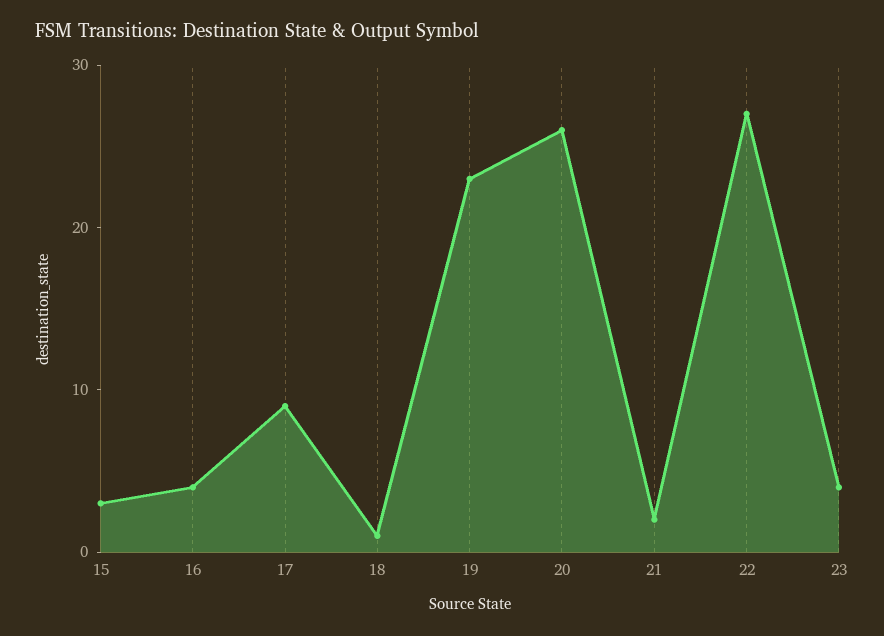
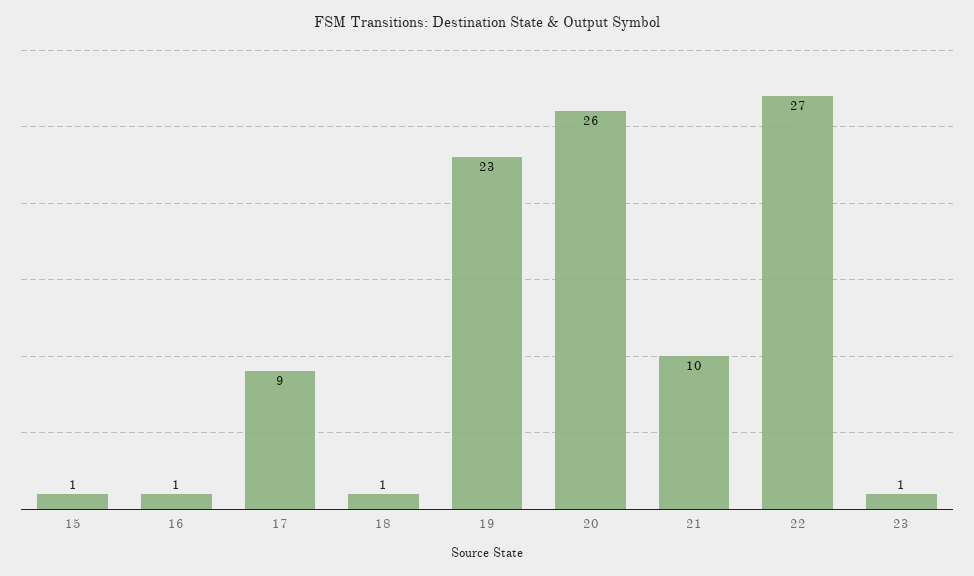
15: 3 -> 1
16: 4 -> 1
21: 2 -> 10
23: 4 -> 1

